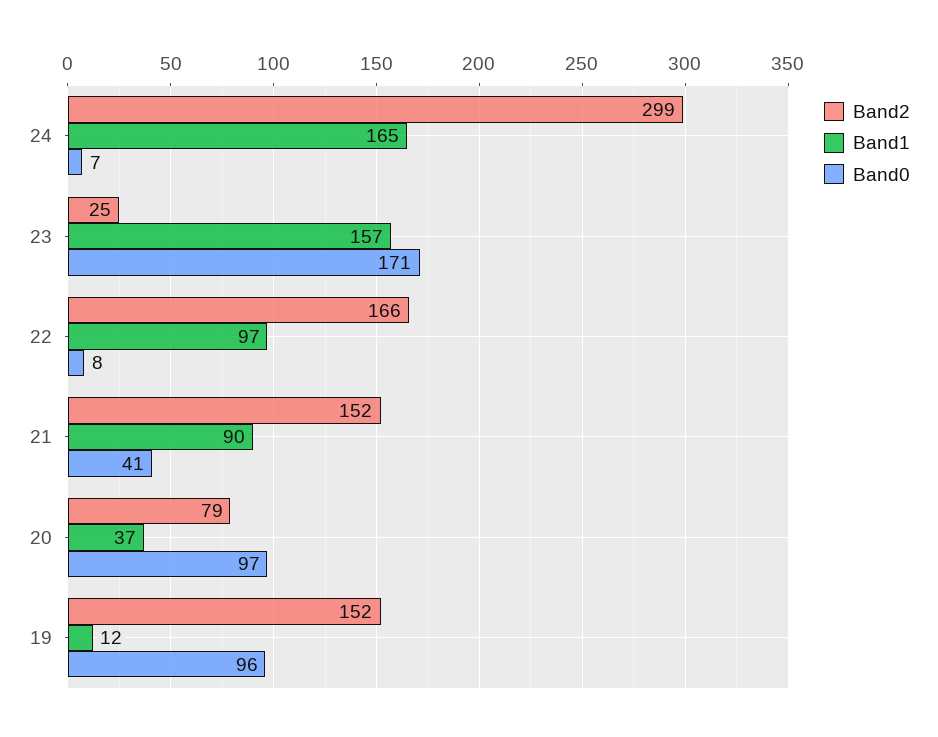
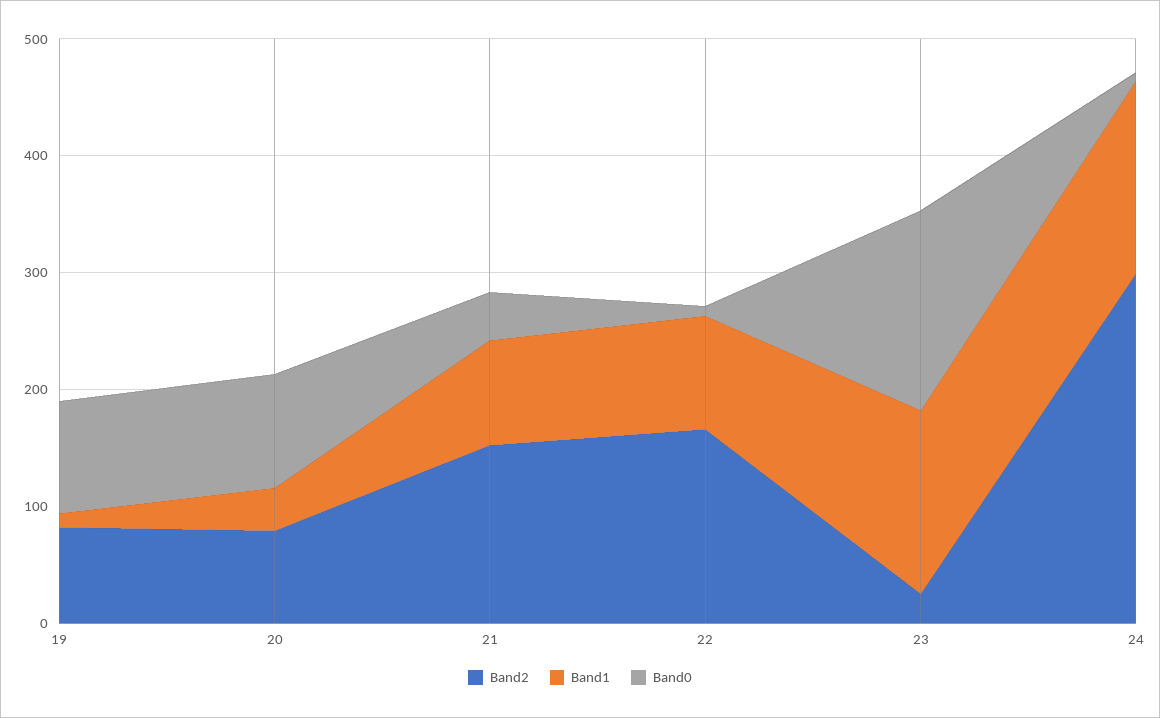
Band2, 19: 152 -> 80

